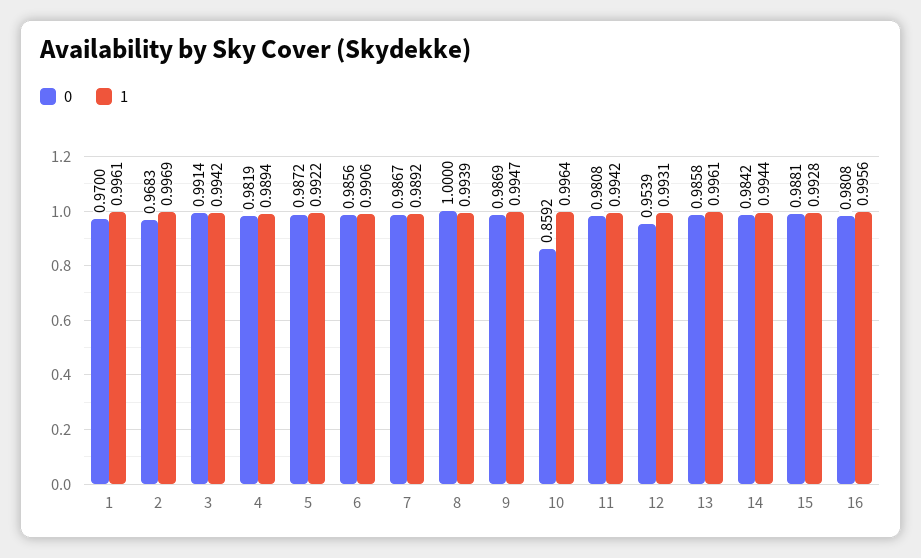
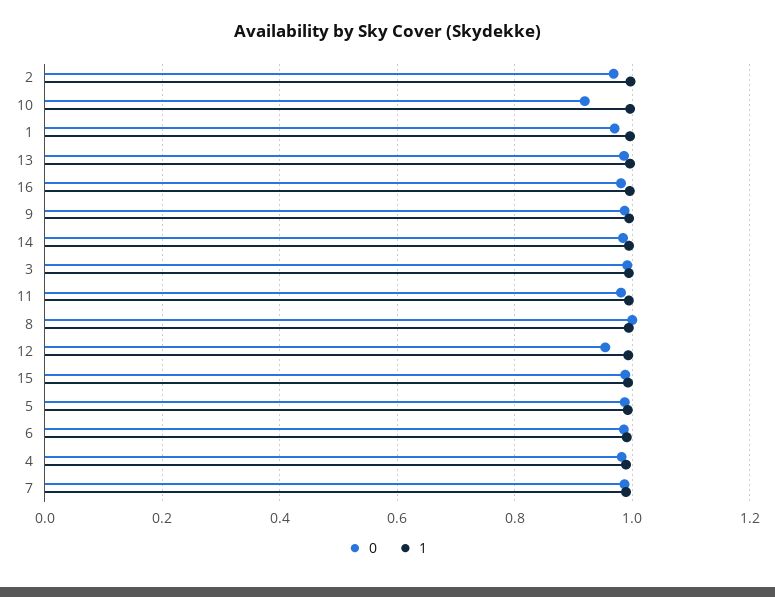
0, 10: 0.8592 -> 0.92

